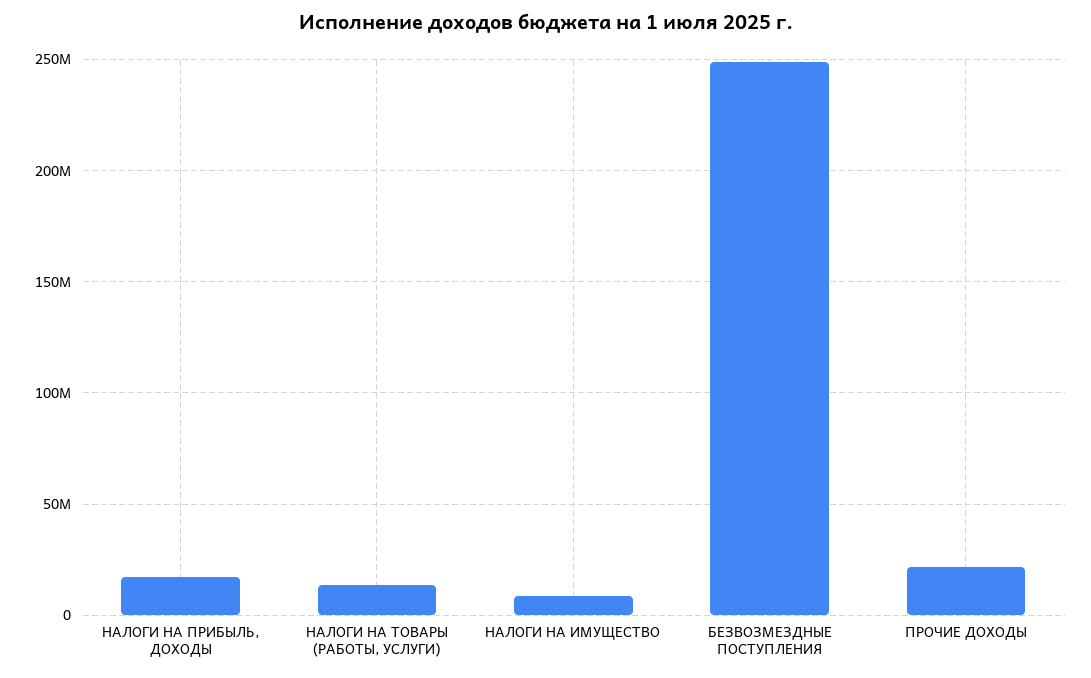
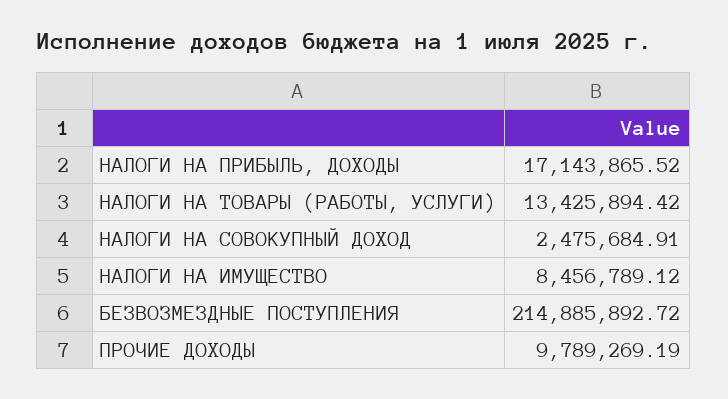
БЕЗВОЗМЕЗДНЫЕ ПОСТУПЛЕНИЯ: 250000000 -> 214885892.72
ПРОЧИЕ ДОХОДЫ: 20000000 -> 9789269.19
НАЛОГИ НА СОВОКУПНЫЙ ДОХОД: none -> 2475684.91

